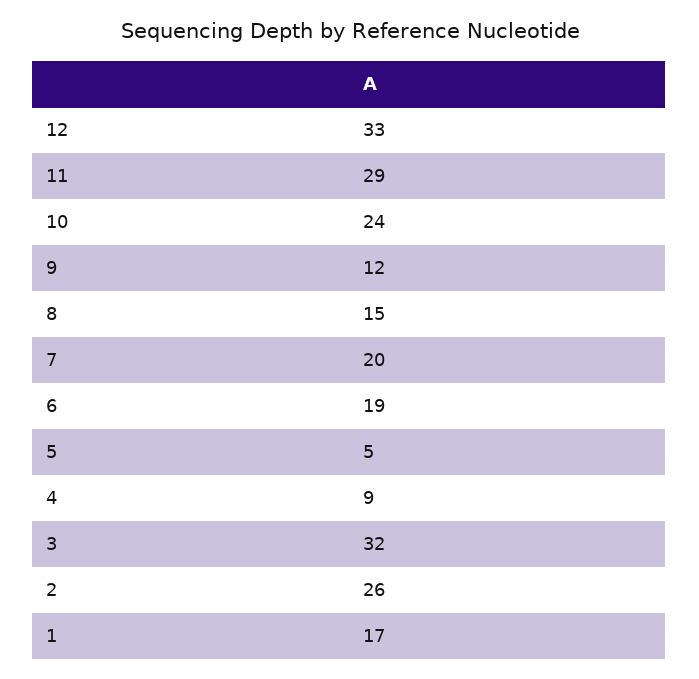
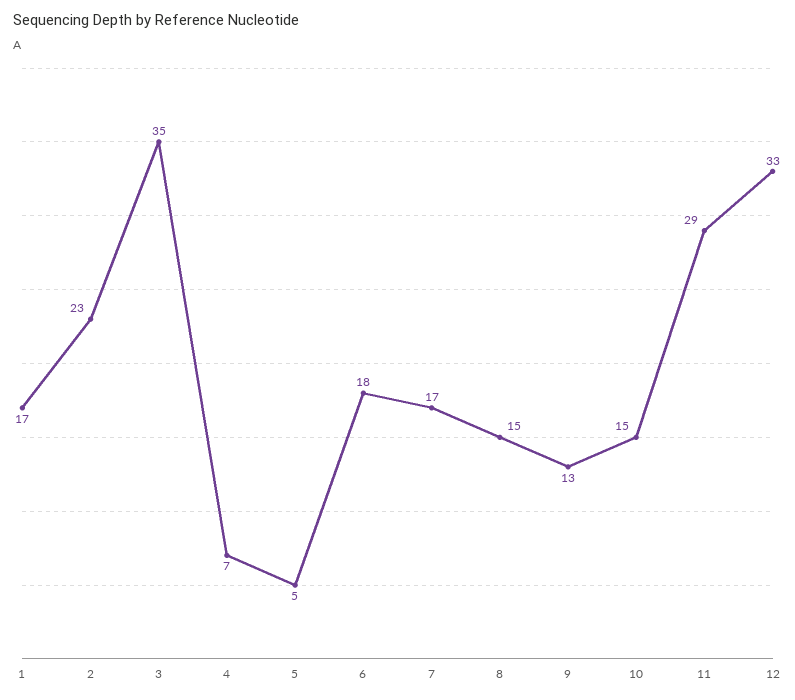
10: 24 -> 15
9: 12 -> 13
7: 20 -> 17
6: 19 -> 18
4: 9 -> 7
3: 32 -> 35
2: 26 -> 23

